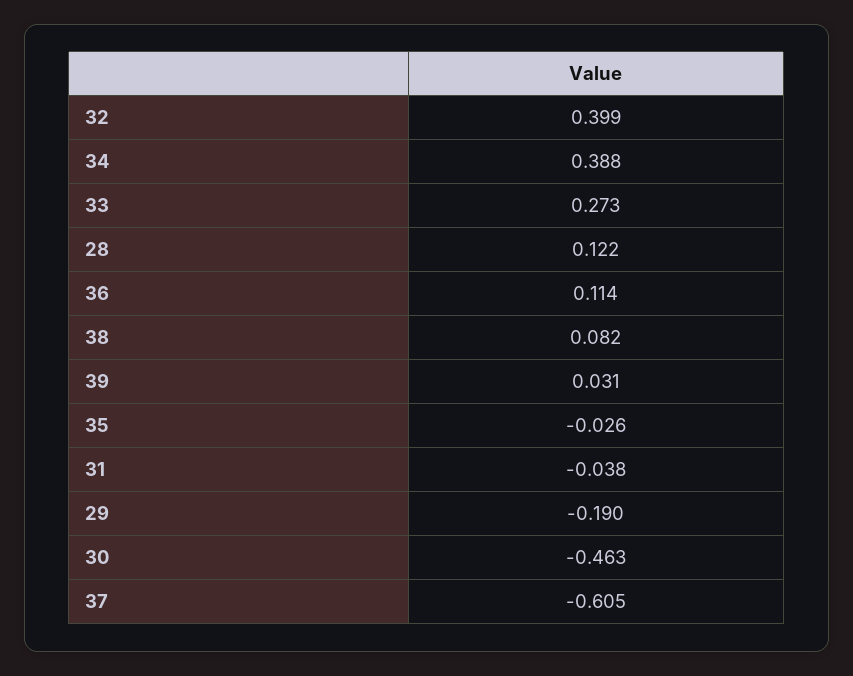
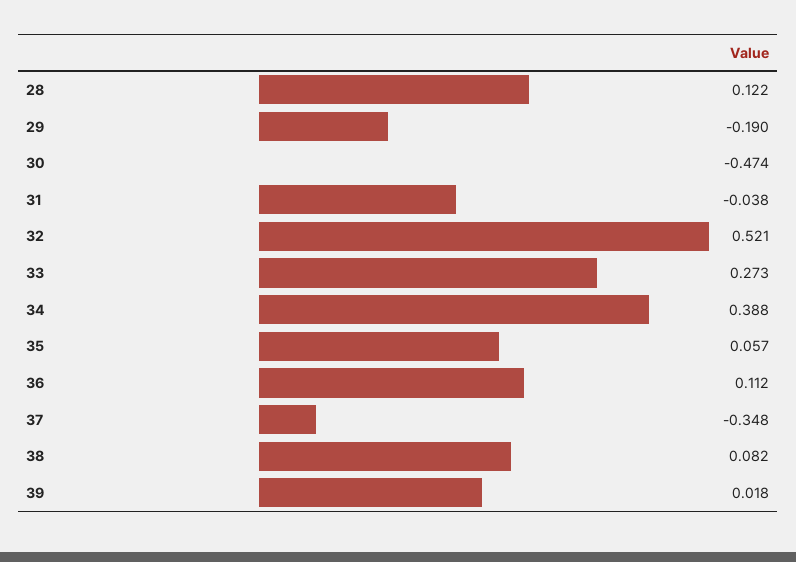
32: 0.399 -> 0.521
36: 0.114 -> 0.112
39: 0.031 -> 0.018
35: -0.026 -> 0.057
30: -0.463 -> -0.474
37: -0.605 -> -0.348

